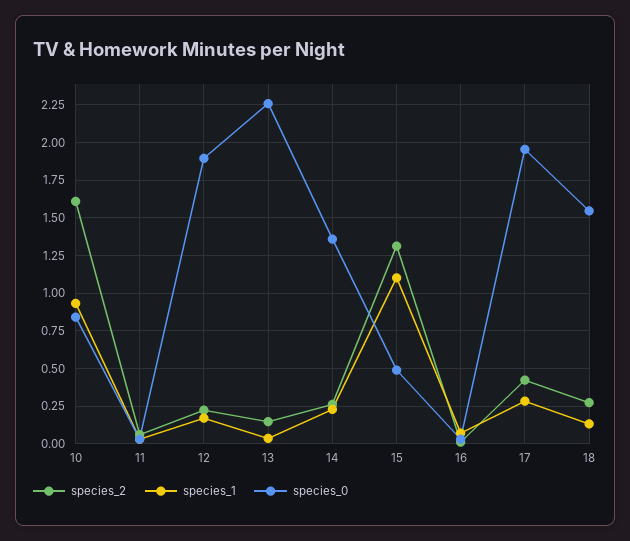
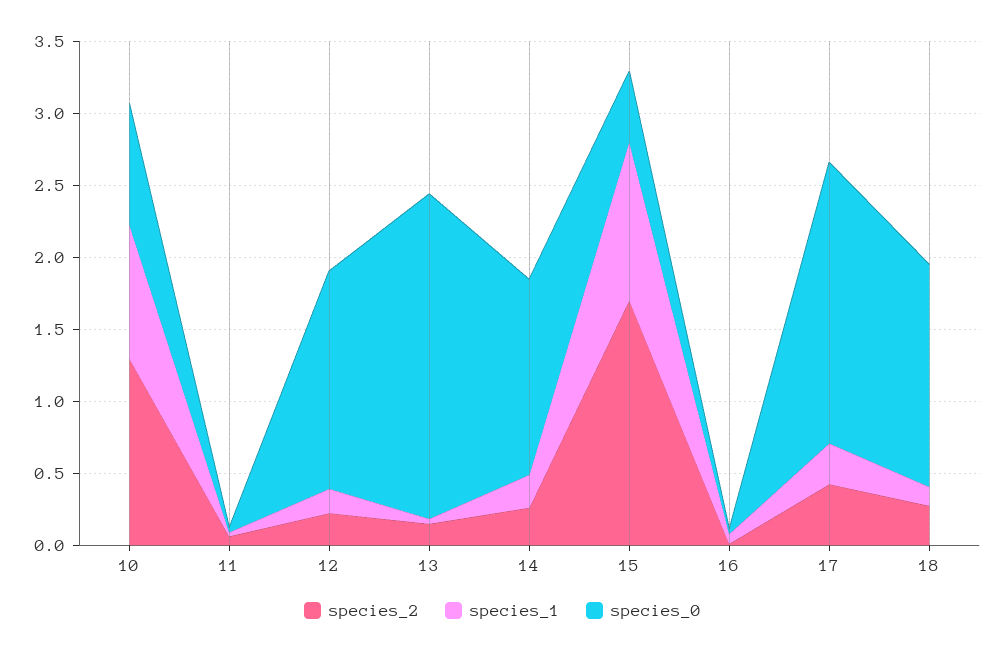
species_2, 10: 1.6 -> 1.3
species_0, 12: 1.9 -> 1.5
species_2, 15: 1.3 -> 1.7

